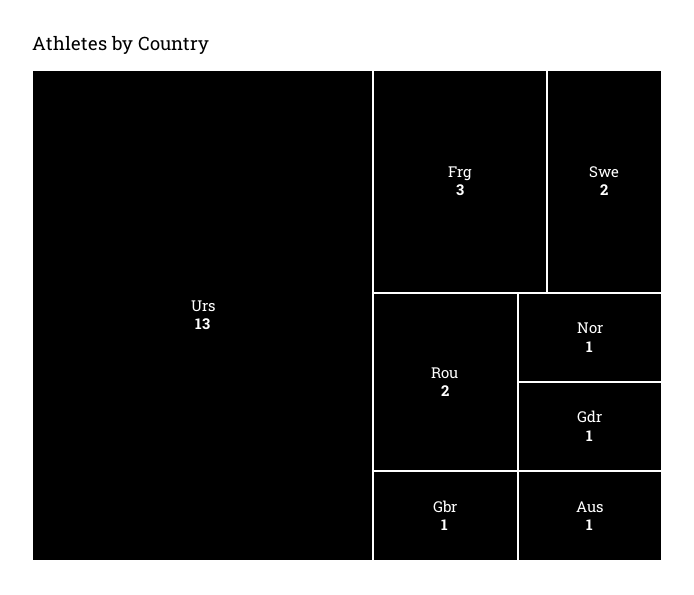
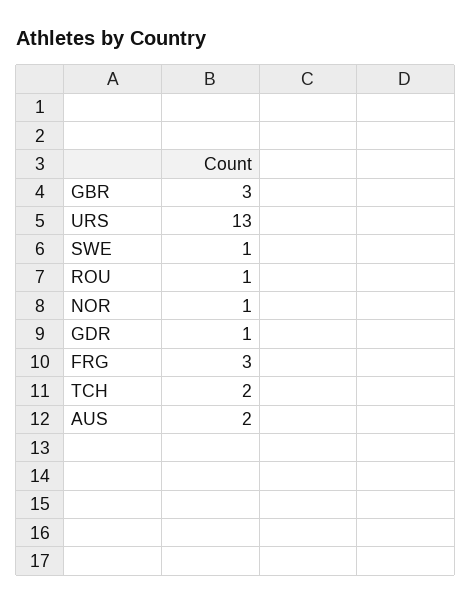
Swe: 2 -> 1
Rou: 2 -> 1
Gbr: 1 -> 3
Aus: 1 -> 2
TCH: none -> 2

